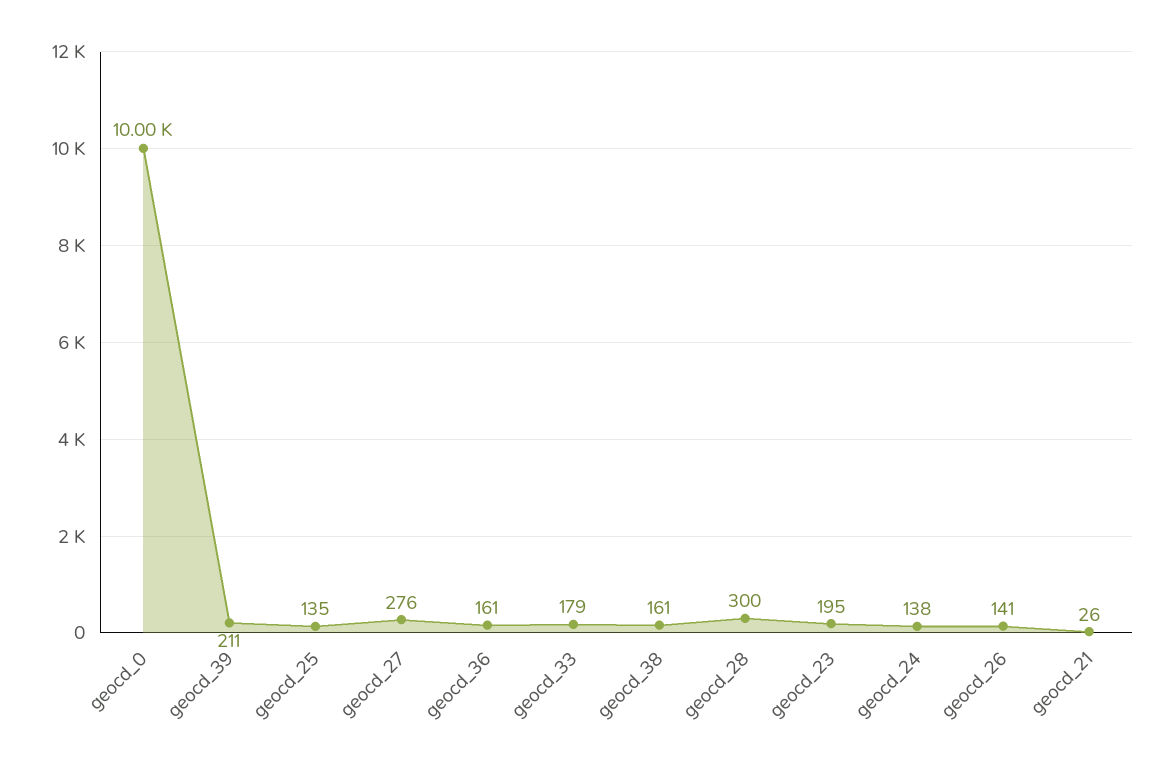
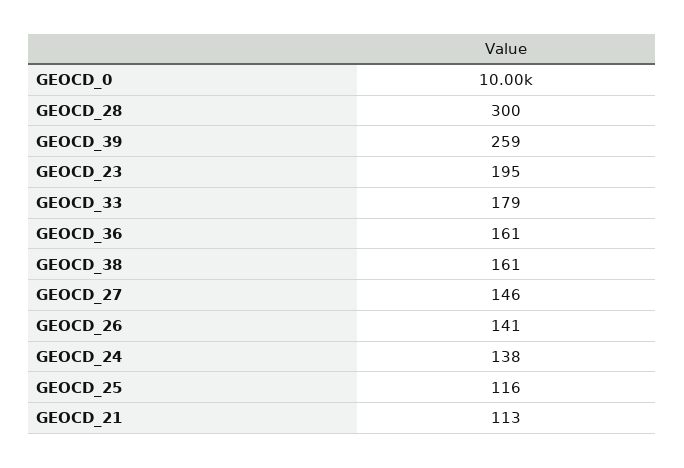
geocd_39: 211 -> 259
geocd_25: 135 -> 116
geocd_27: 276 -> 146
geocd_21: 26 -> 113

